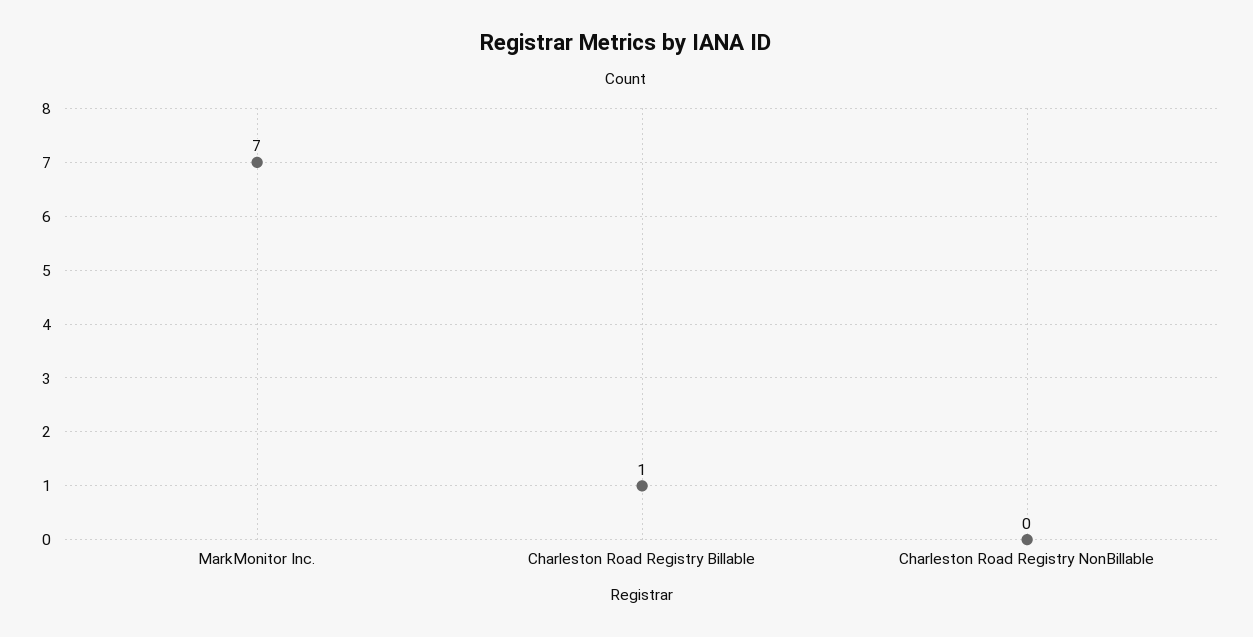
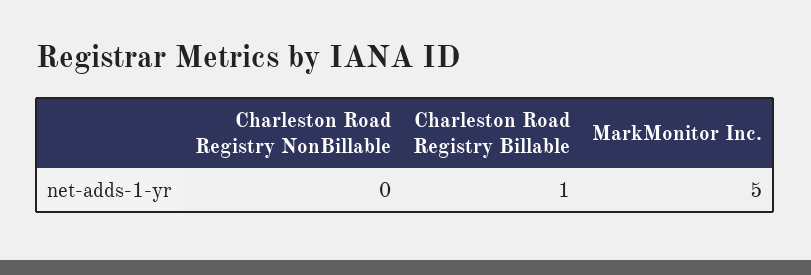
MarkMonitor Inc.: 7 -> 5

